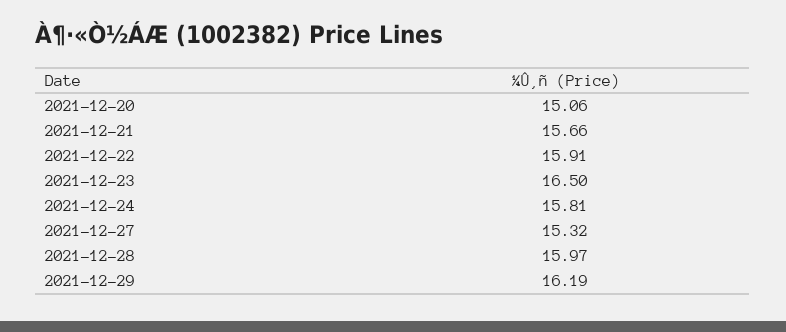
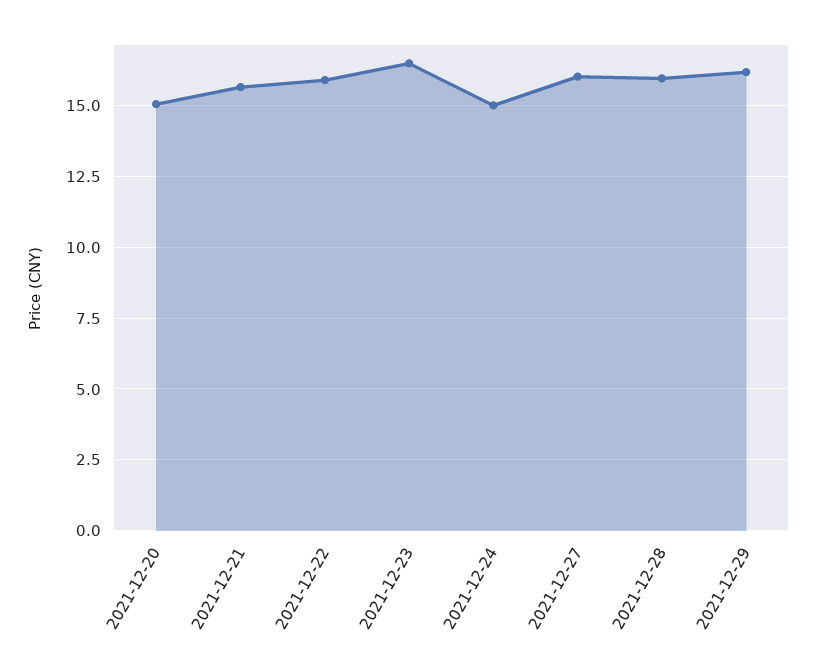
2021-12-24: 15.81 -> 15
2021-12-27: 15.32 -> 16

